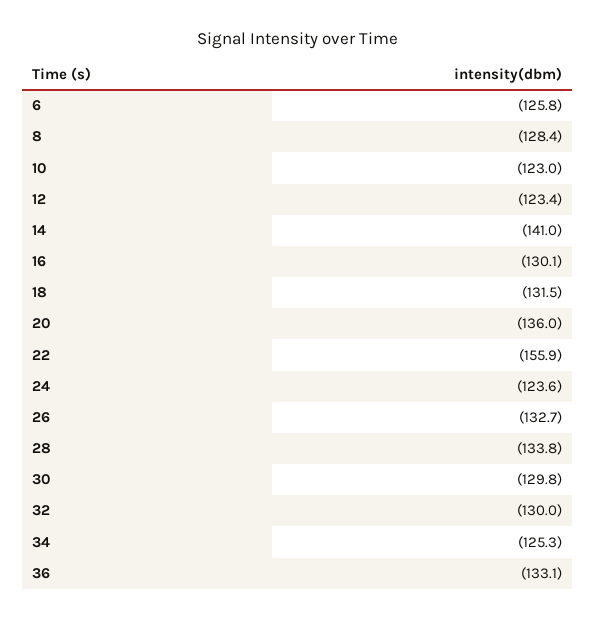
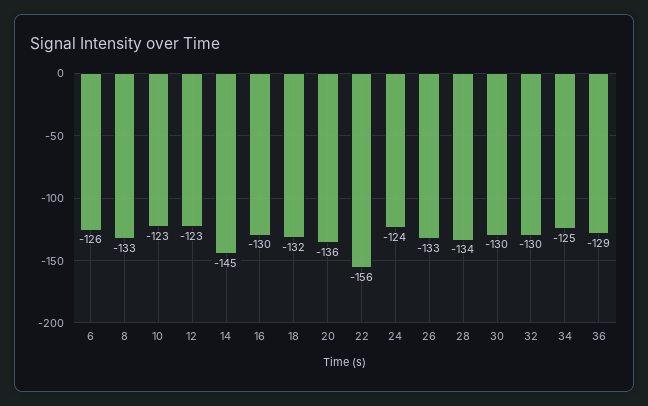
8: -128.4 -> -133
14: -141 -> -145
36: -133.1 -> -129

